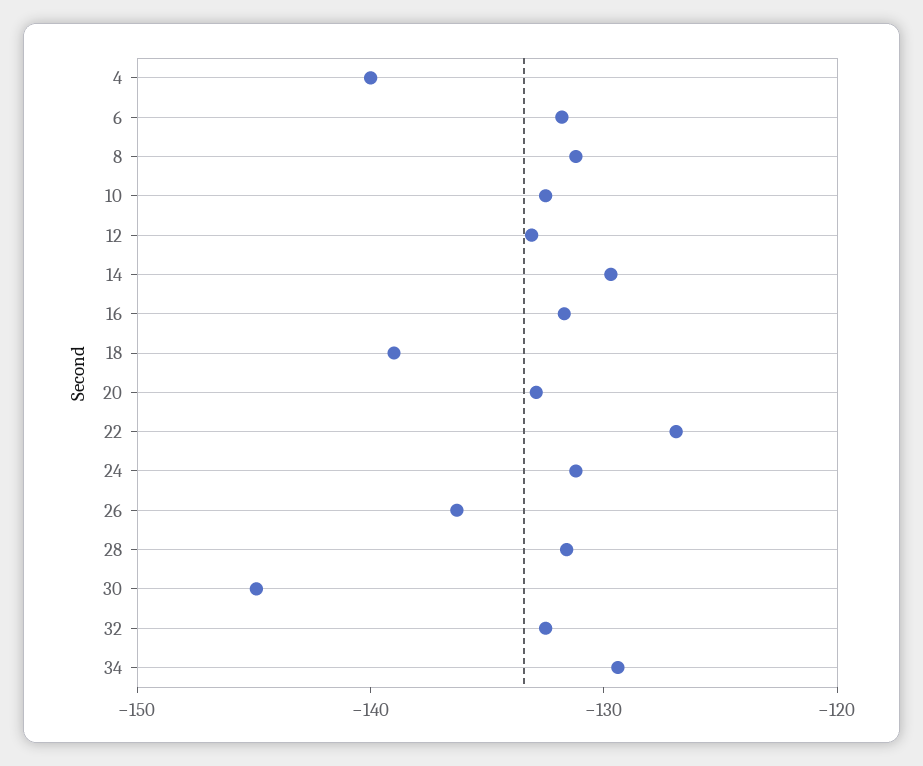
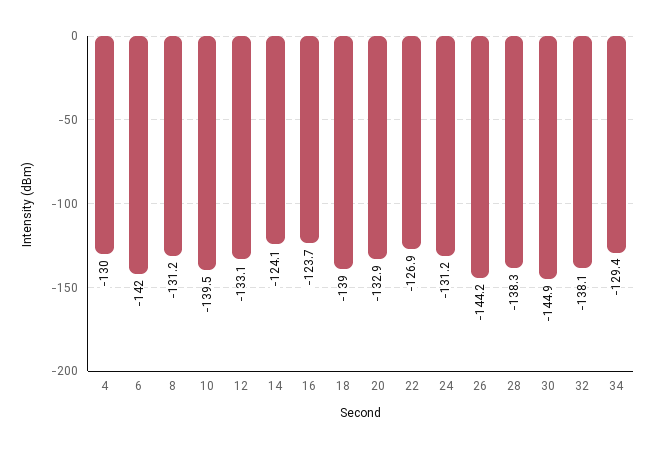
4: -140 -> -130
6: -132 -> -142
10: -132 -> -139.5
14: -130 -> -124.1
16: -132 -> -123.7
26: -136 -> -144.2
28: -132 -> -138.3
32: -132 -> -138.1

